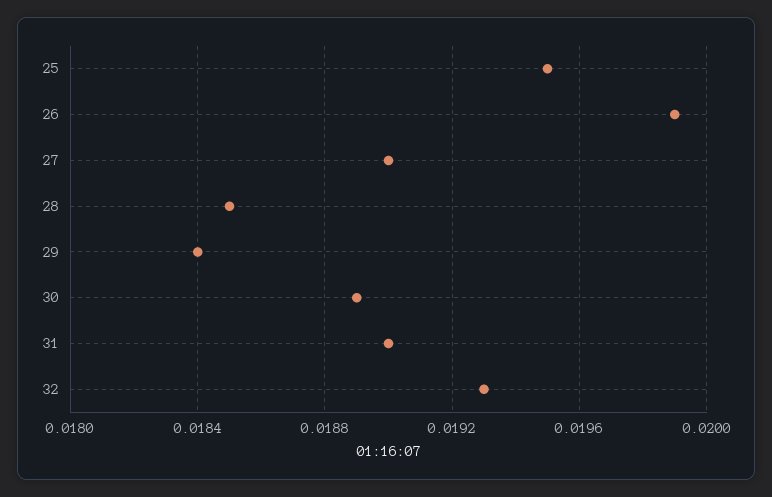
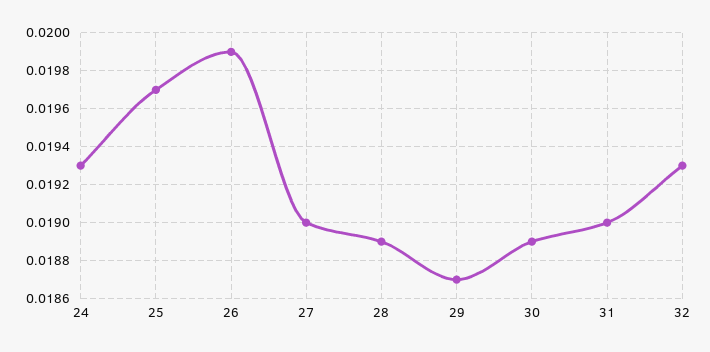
25: 0.0195 -> 0.0197
28: 0.0185 -> 0.0189
29: 0.0184 -> 0.0187
24: none -> 0.0193

